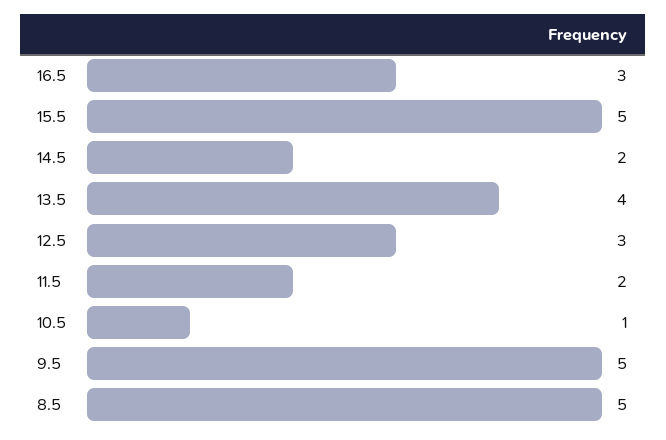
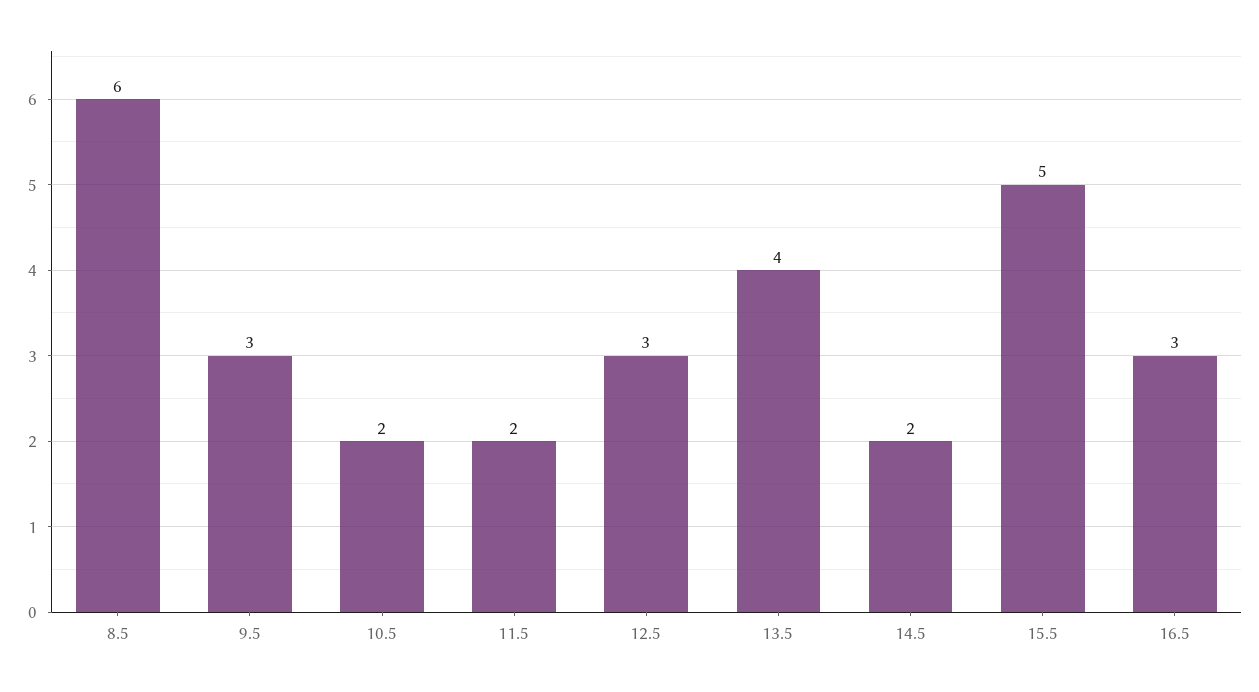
10.5: 1 -> 2
9.5: 5 -> 3
8.5: 5 -> 6

